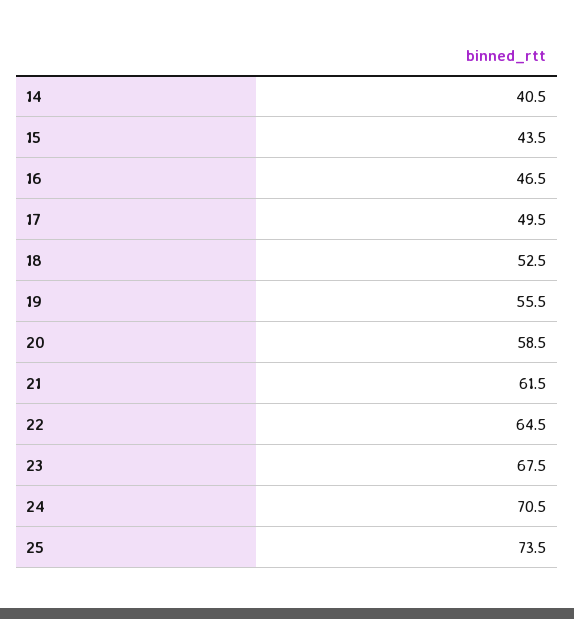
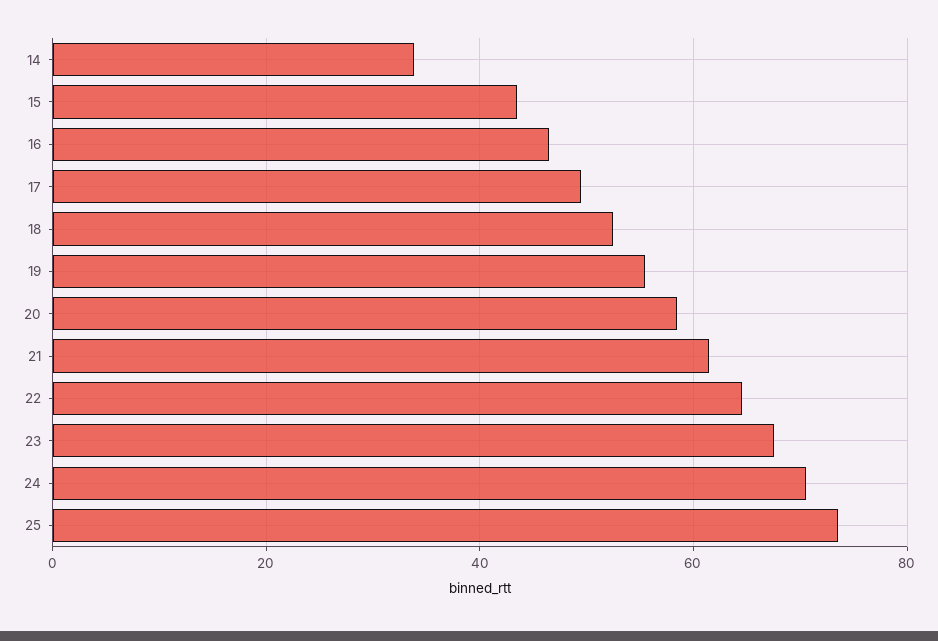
14: 40.5 -> 34

